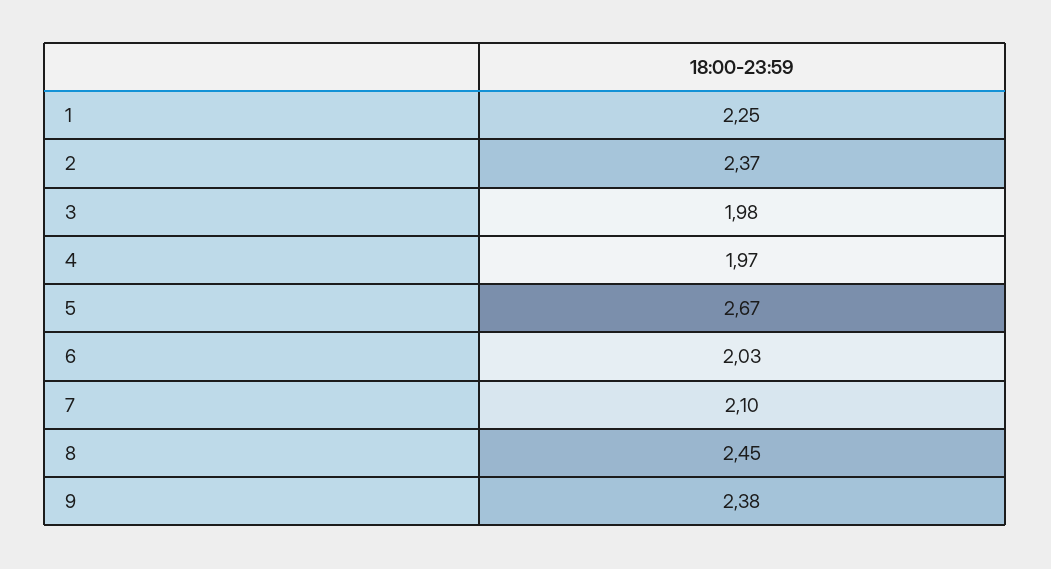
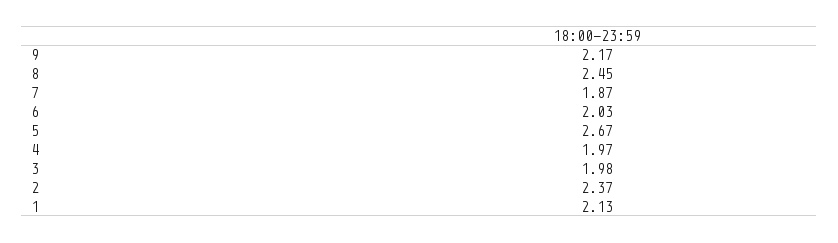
1: 2.25 -> 2.13
7: 2.1 -> 1.87
9: 2.38 -> 2.17

